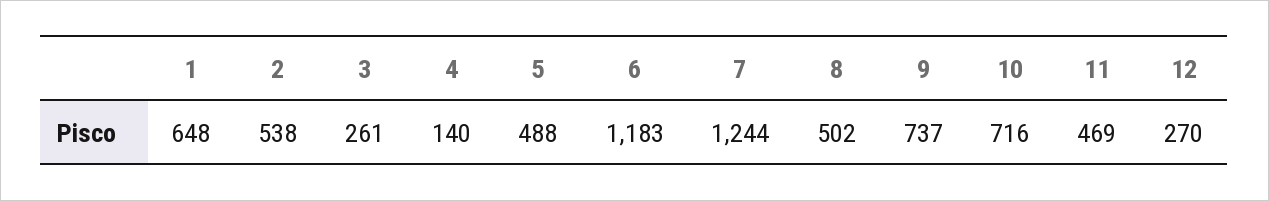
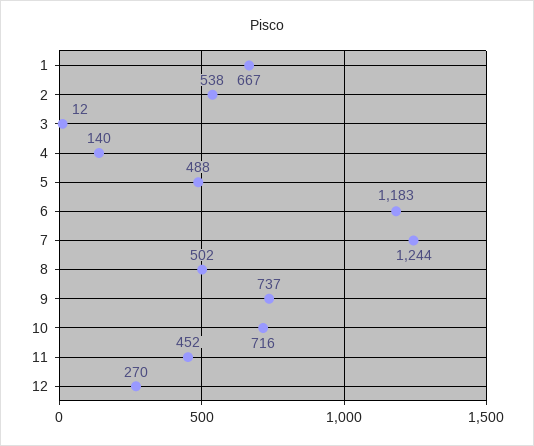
1: 648 -> 667
3: 261 -> 12
11: 469 -> 452

